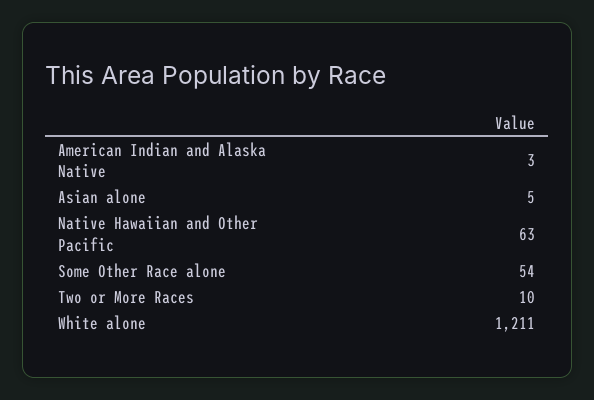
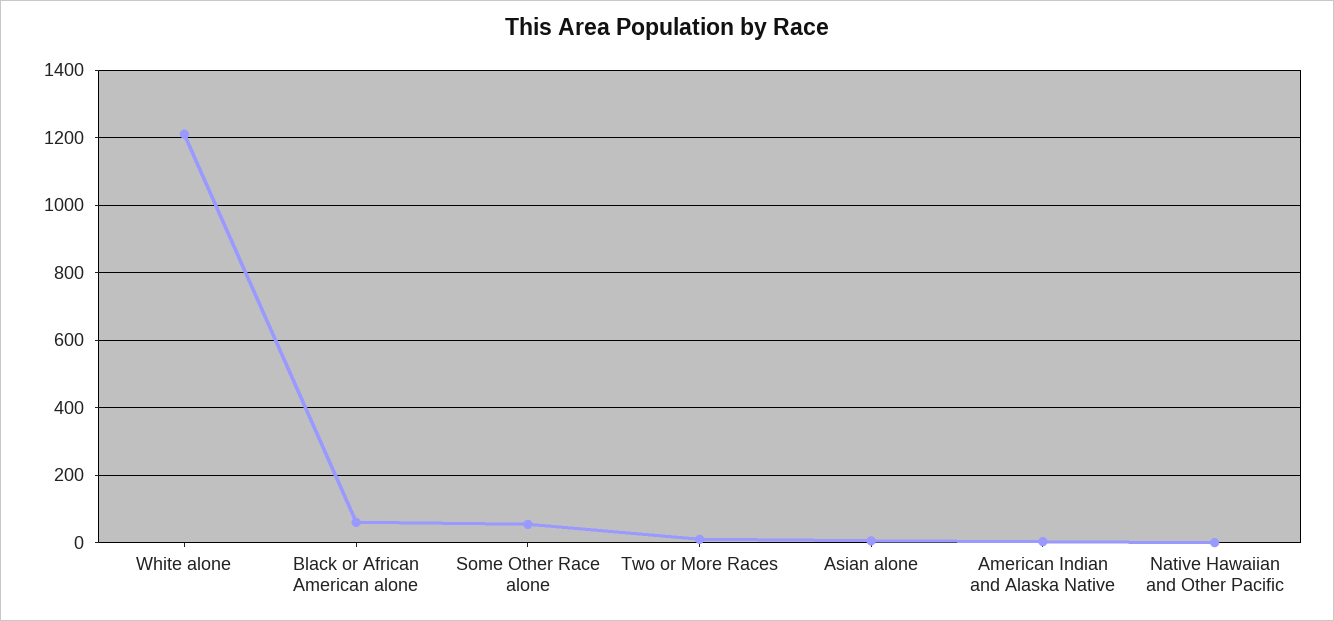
Native Hawaiian and Other Pacific: 63 -> 0
Black or African American alone: none -> 60

